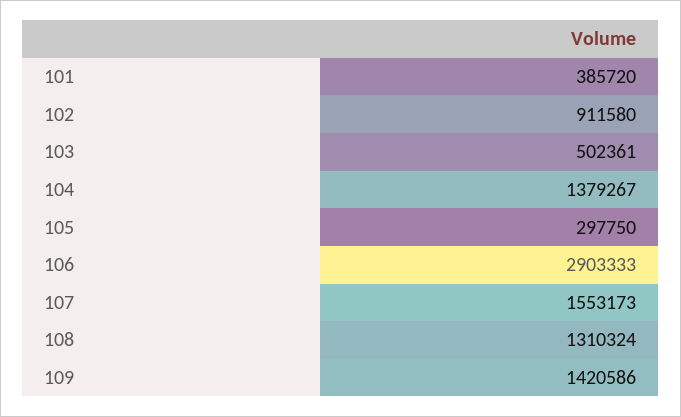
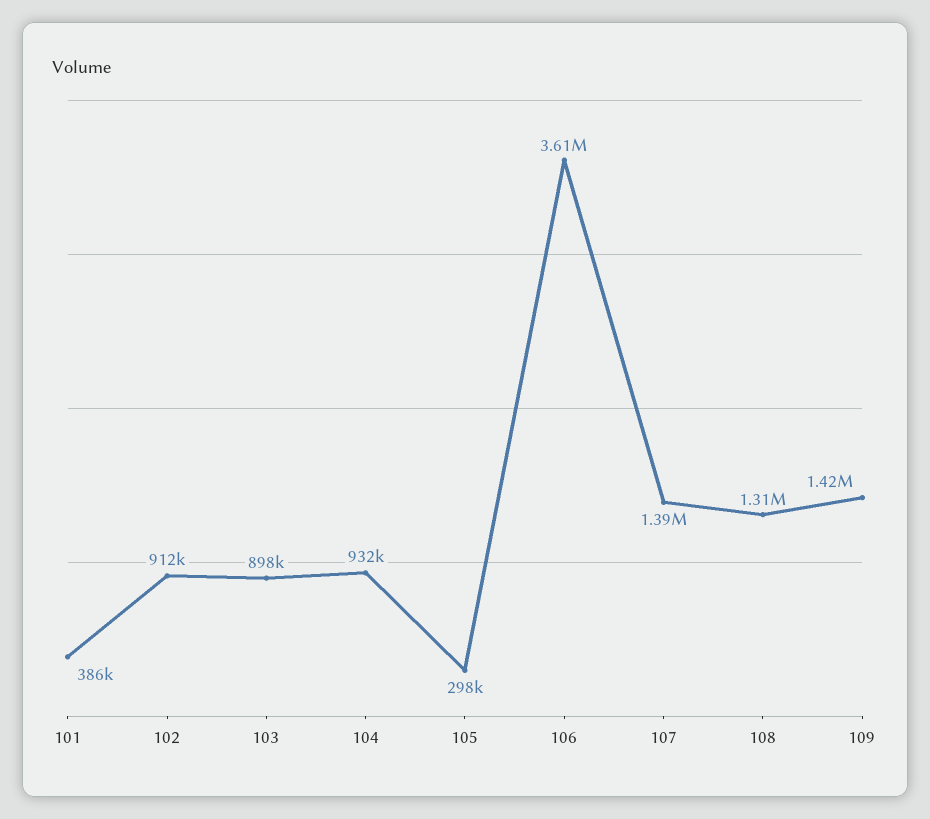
103: 502361 -> 898000
104: 1379267 -> 932000
106: 2903333 -> 3610000
107: 1553173 -> 1390000

